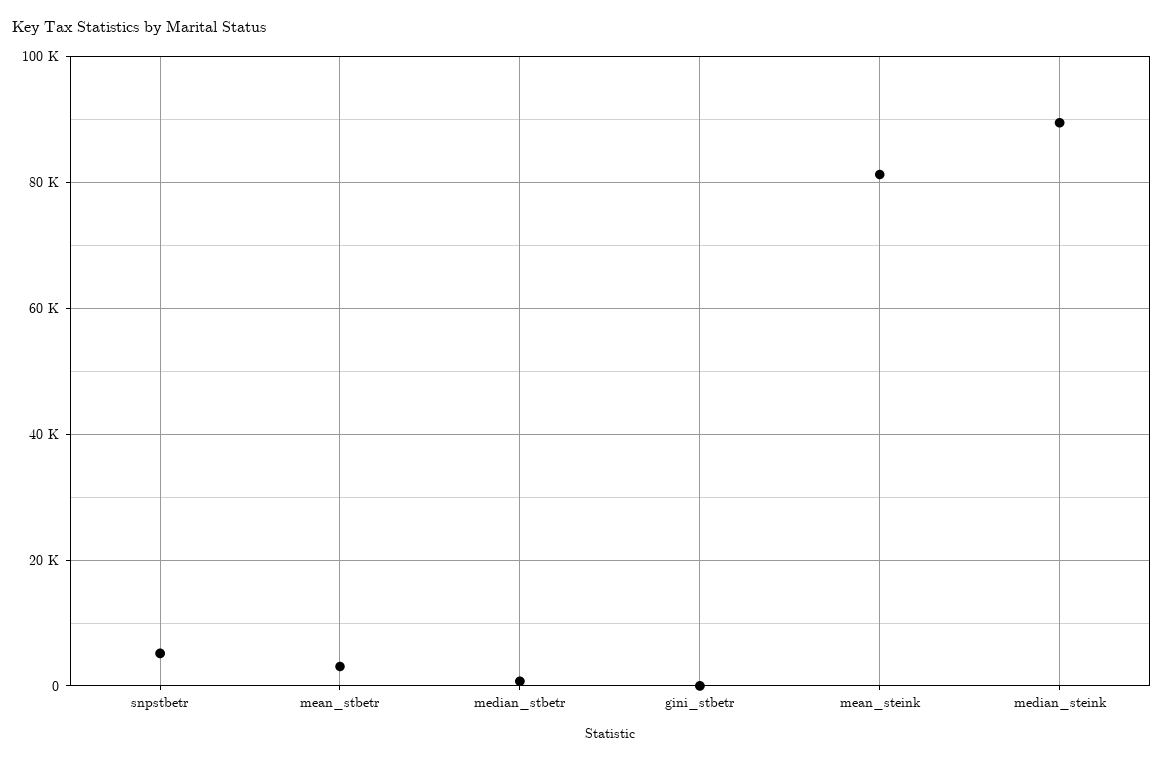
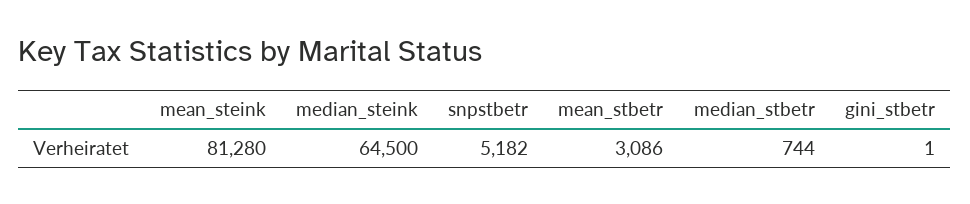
median_steink: 90000 -> 64500

